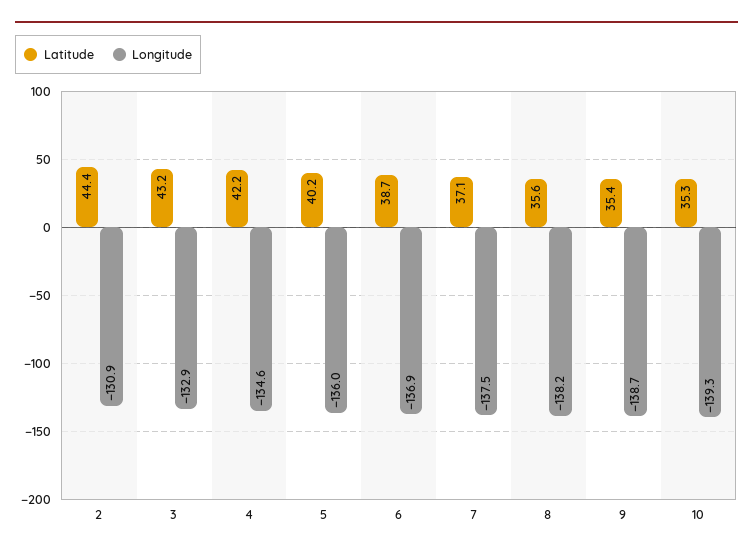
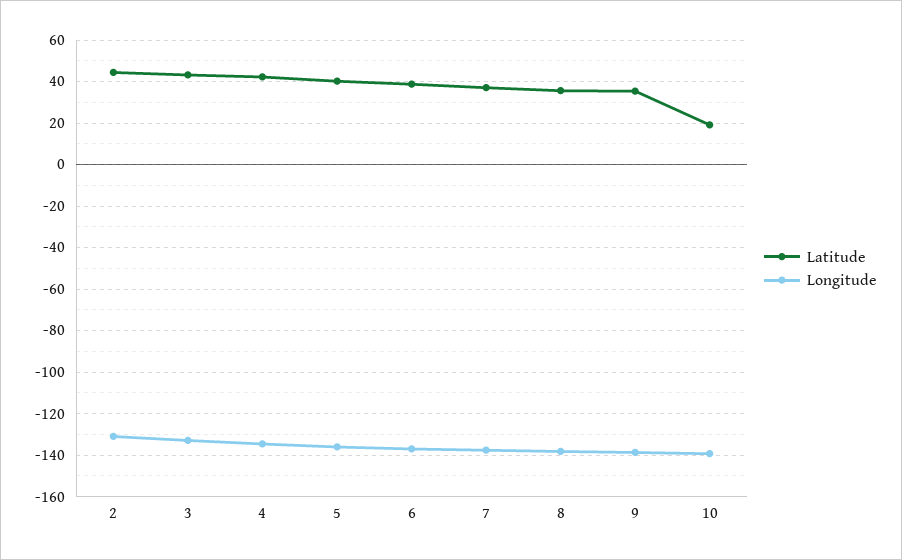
Latitude, 10: 35.3 -> 20

